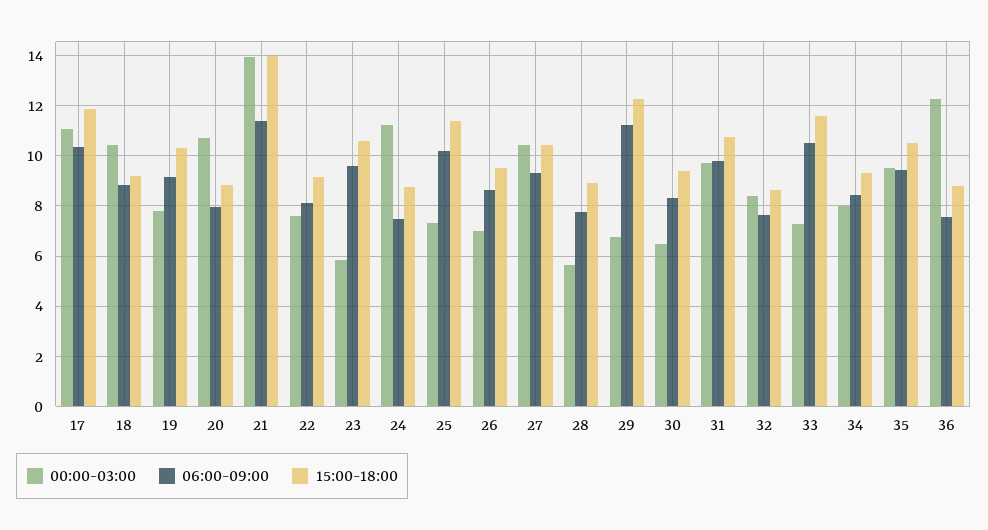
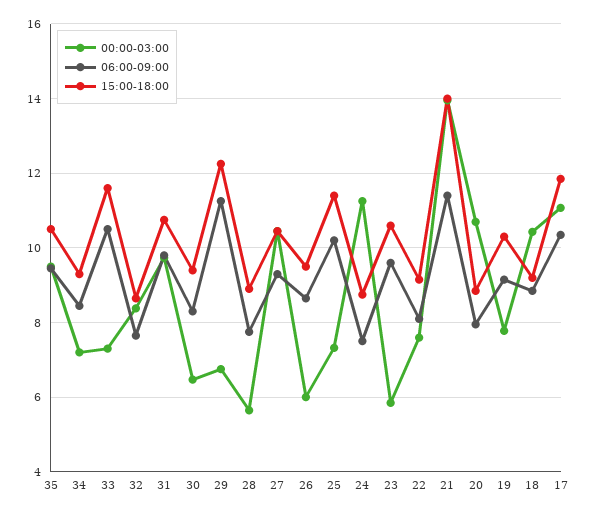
00:00-03:00, 26: 7 -> 6
00:00-03:00, 34: 8 -> 7.2
00:00-03:00, 36: 12.25 -> none
06:00-09:00, 36: 7.5 -> none
15:00-18:00, 36: 8.75 -> none

